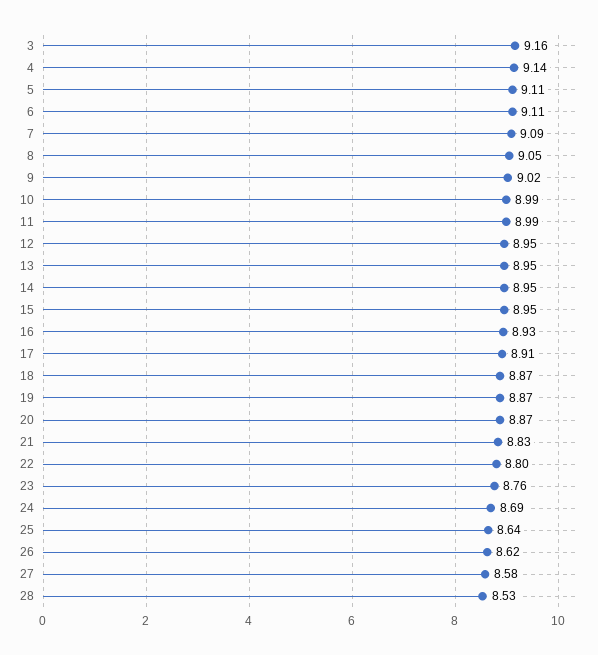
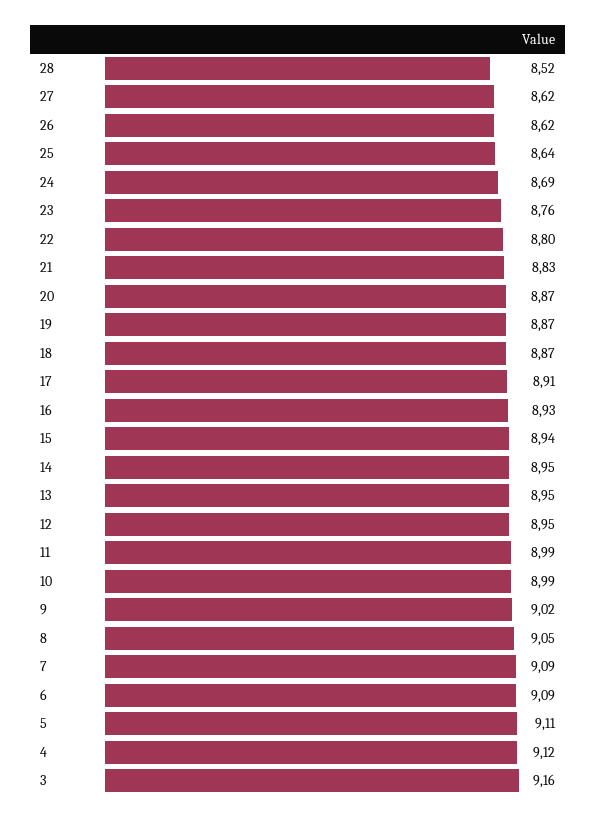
4: 9.14 -> 9.12
6: 9.11 -> 9.09
15: 8.95 -> 8.94
27: 8.58 -> 8.62
28: 8.53 -> 8.52

